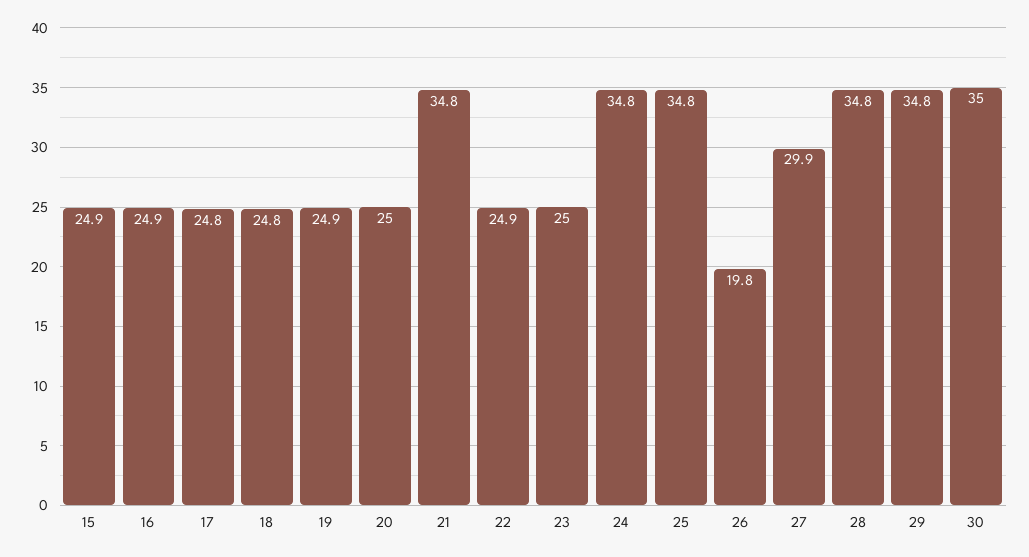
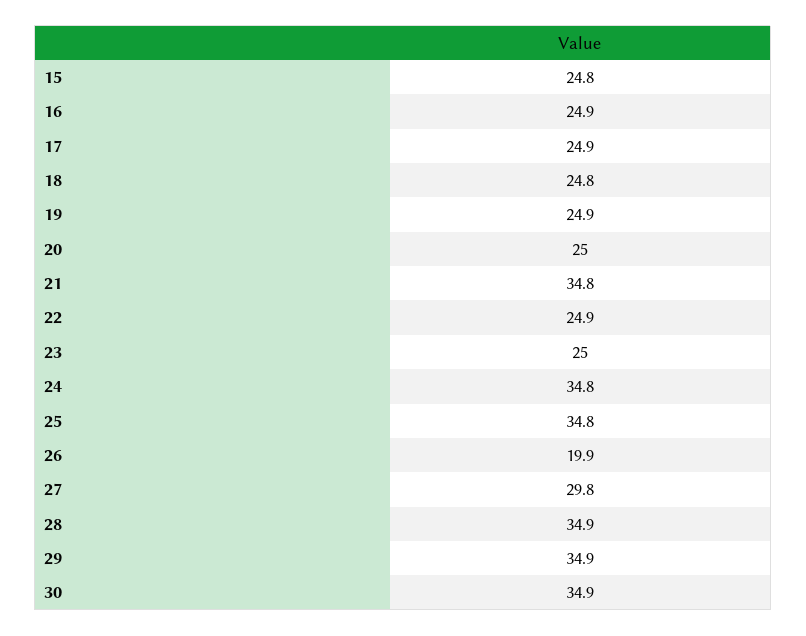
15: 24.9 -> 24.8
17: 24.8 -> 24.9
26: 19.8 -> 19.9
27: 29.9 -> 29.8
28: 34.8 -> 34.9
29: 34.8 -> 34.9
30: 35 -> 34.9

